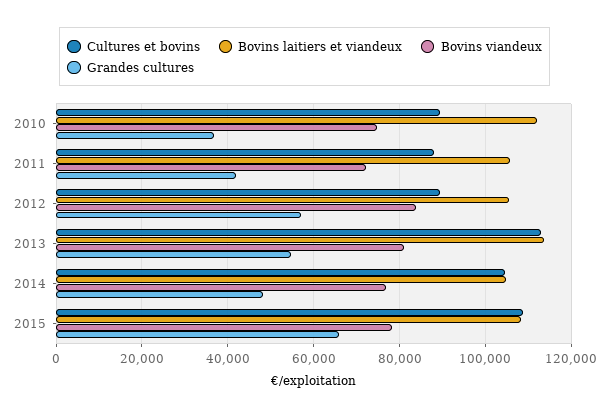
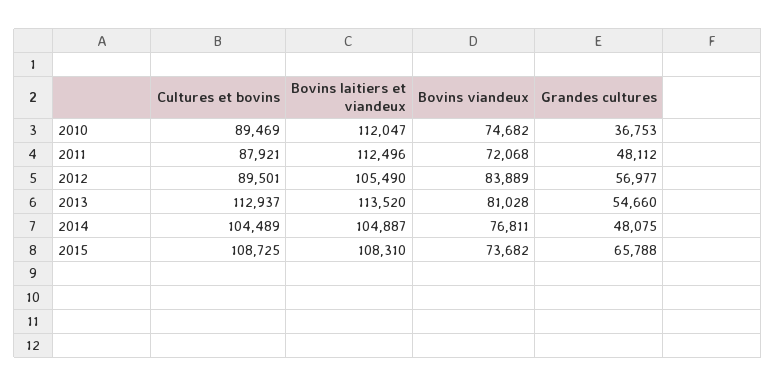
Bovins laitiers et viandeux, 2011: 106000 -> 112496
Grandes cultures, 2011: 42000 -> 48112
Bovins viandeux, 2015: 78000 -> 73682

